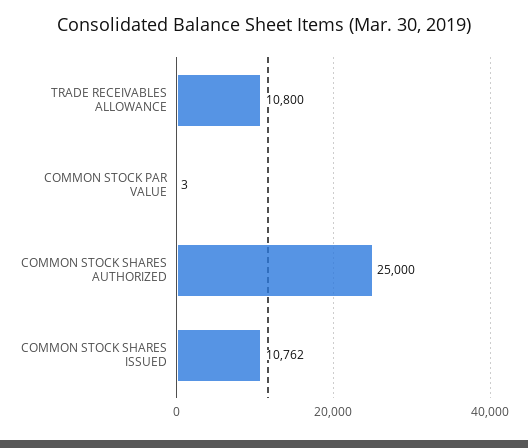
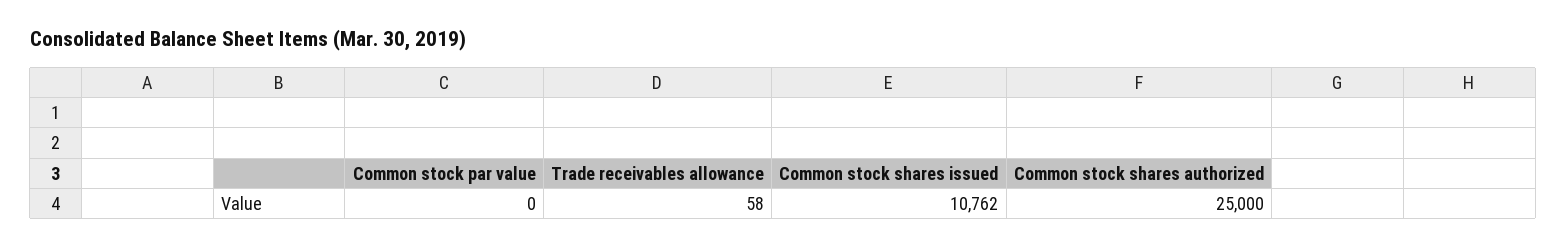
TRADE RECEIVABLES ALLOWANCE: 10800 -> 58
COMMON STOCK PAR VALUE: 3 -> 0

